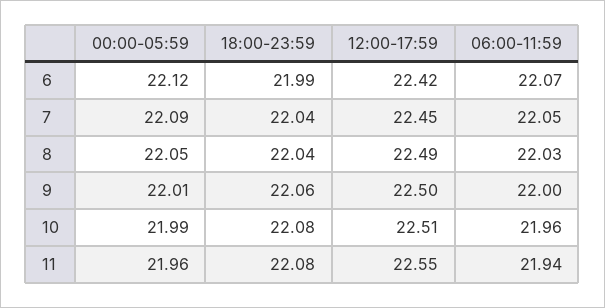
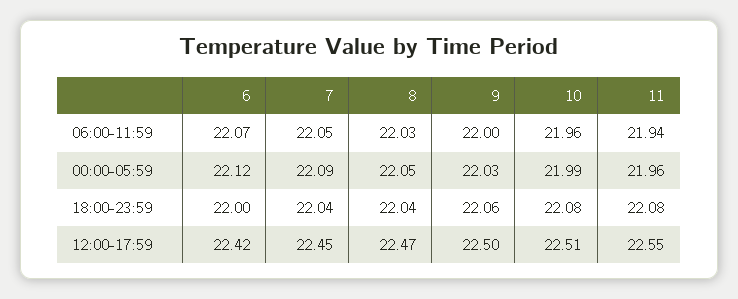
18:00-23:59, 6: 21.99 -> 22
12:00-17:59, 8: 22.49 -> 22.47
00:00-05:59, 9: 22.01 -> 22.03

